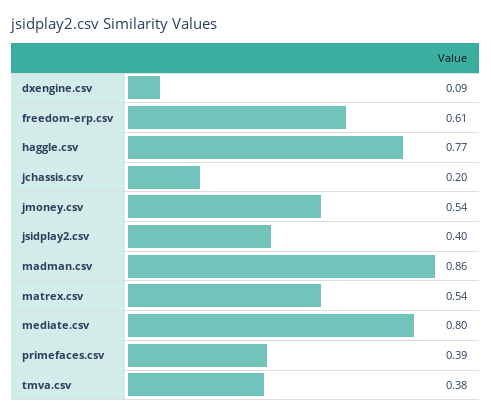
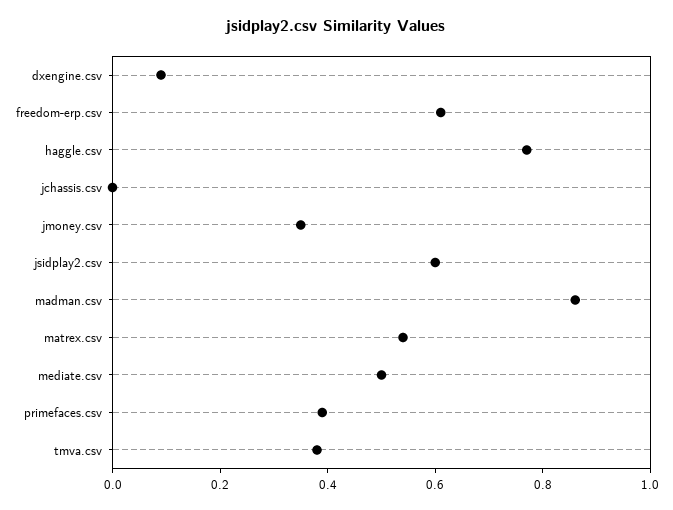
jchassis.csv: 0.2 -> 0
jmoney.csv: 0.54 -> 0.35
jsidplay2.csv: 0.4 -> 0.6
mediate.csv: 0.8 -> 0.5

